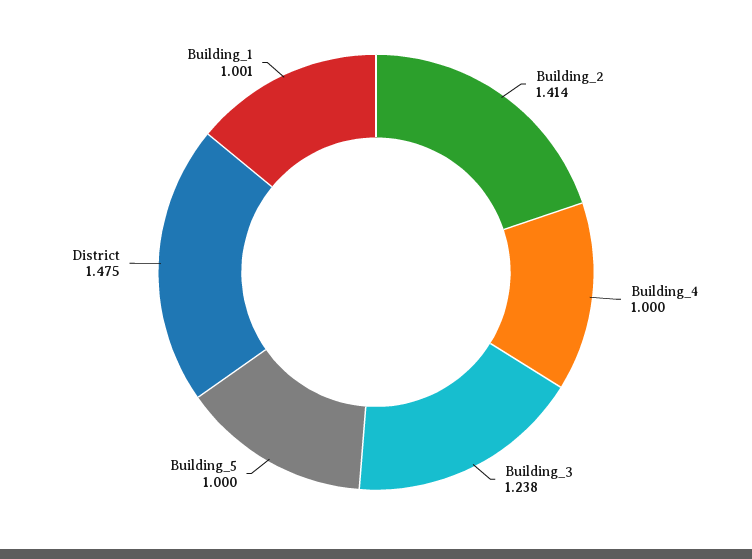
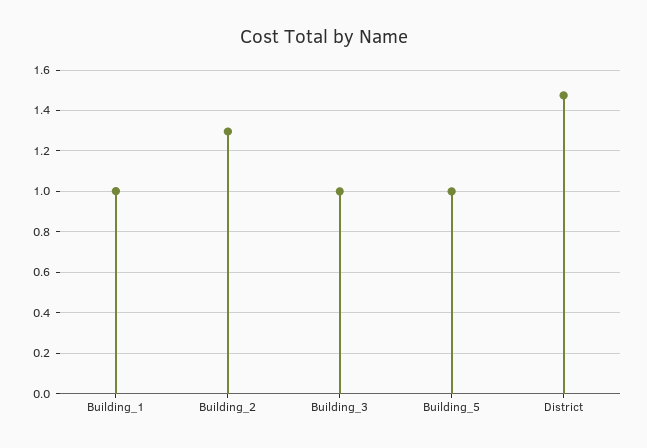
Building_2: 1.414 -> 1.3
Building_4: 1 -> none
Building_3: 1.238 -> 1

